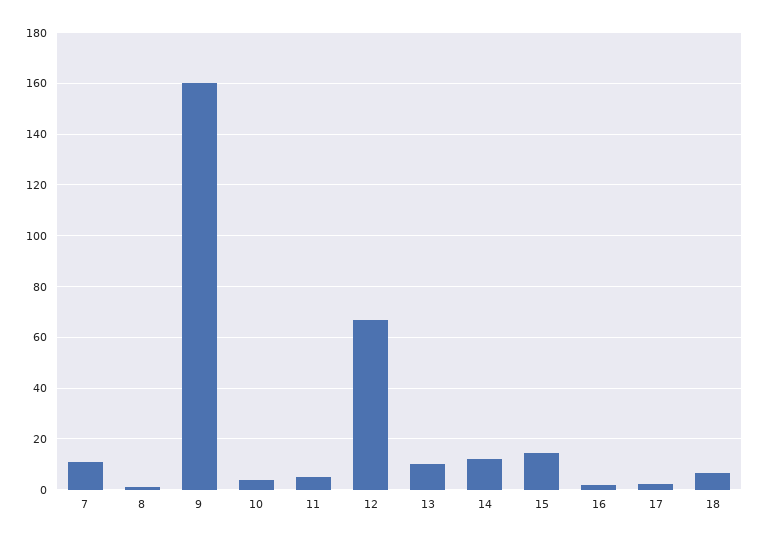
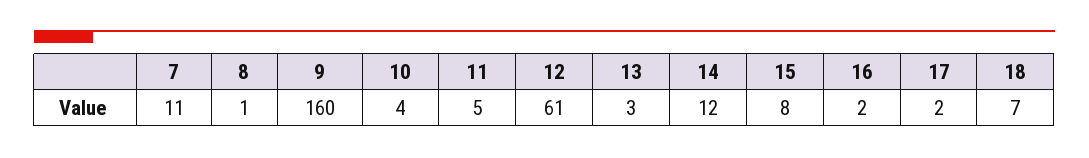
12: 67.5 -> 61
13: 10 -> 3
15: 15 -> 8

